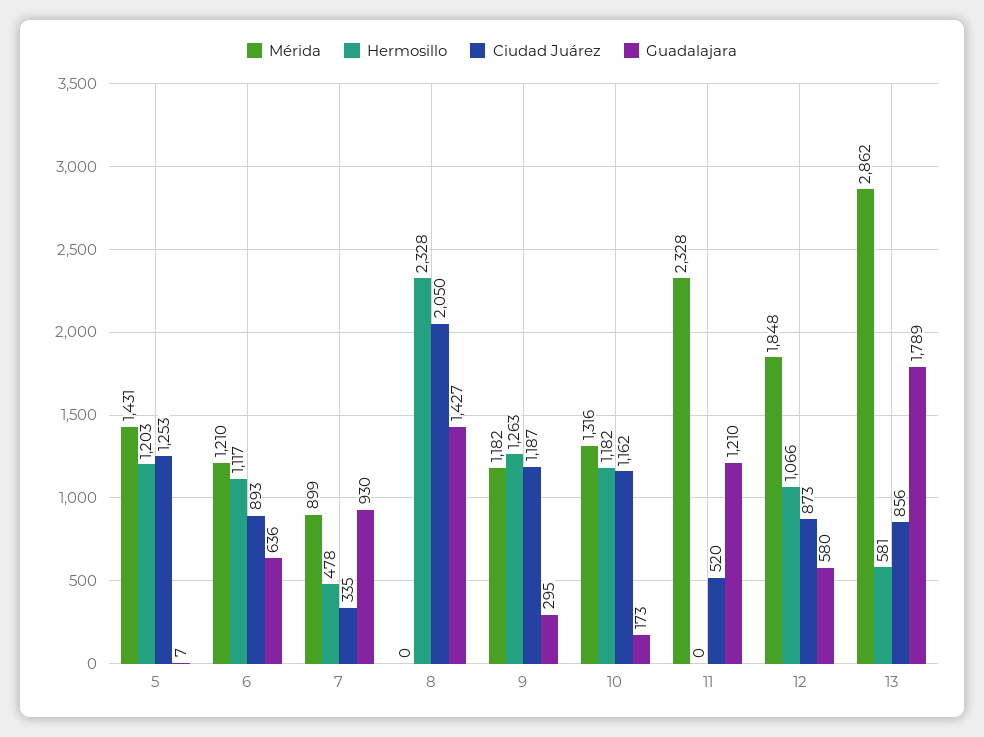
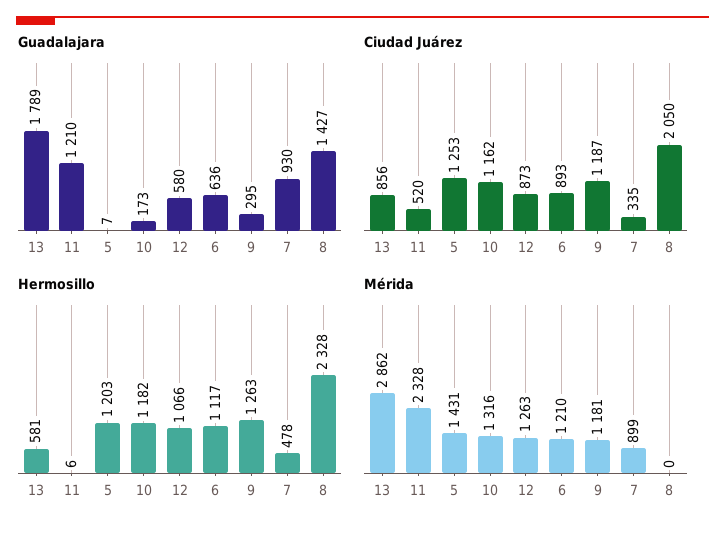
Mérida, 9: 1182 -> 1181
Hermosillo, 11: 0 -> 6
Mérida, 12: 1848 -> 1263

